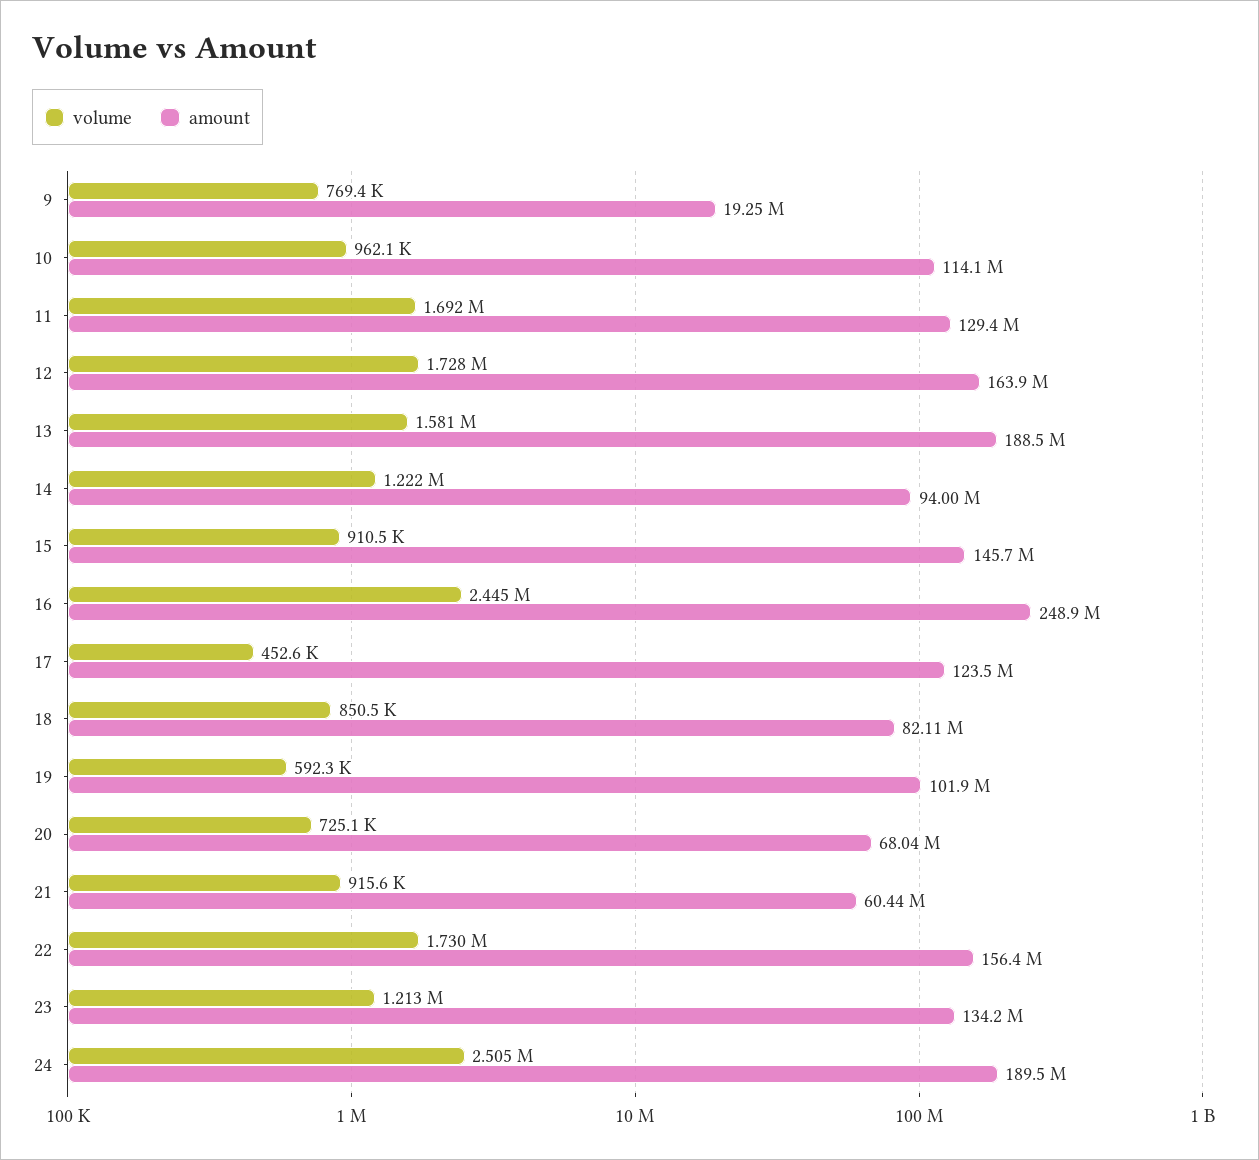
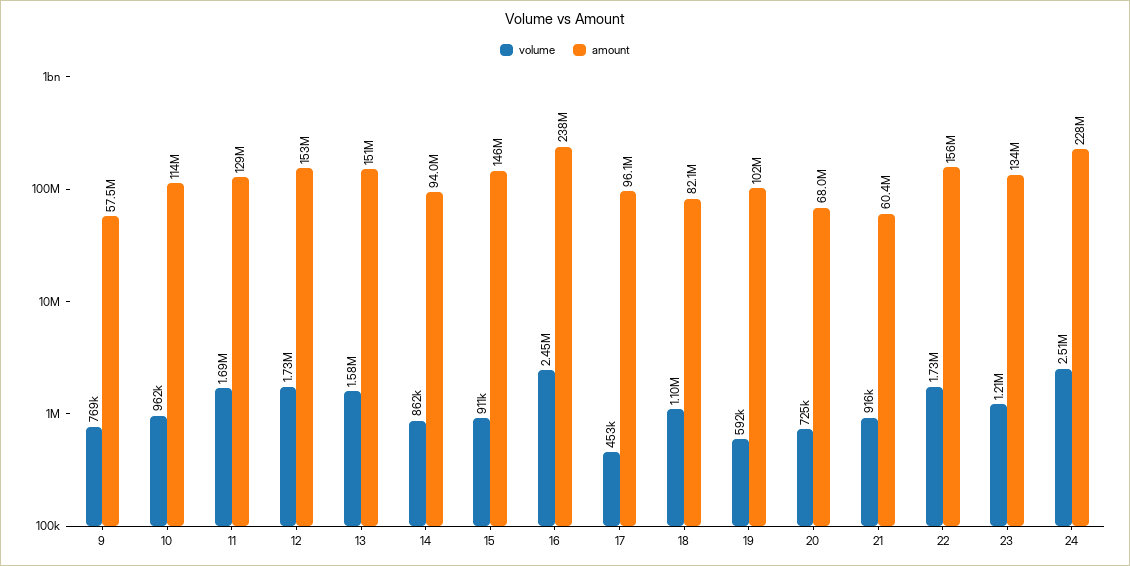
amount, 9: 19250000 -> 57500000
amount, 12: 163900000 -> 153000000
amount, 13: 188500000 -> 151000000
volume, 14: 1222000 -> 862000
amount, 16: 248900000 -> 238000000
amount, 17: 123500000 -> 96100000
volume, 18: 850500 -> 1100000
amount, 24: 189500000 -> 228000000

